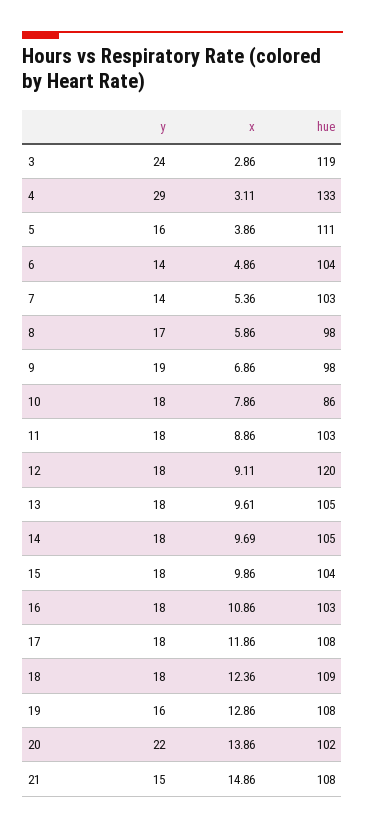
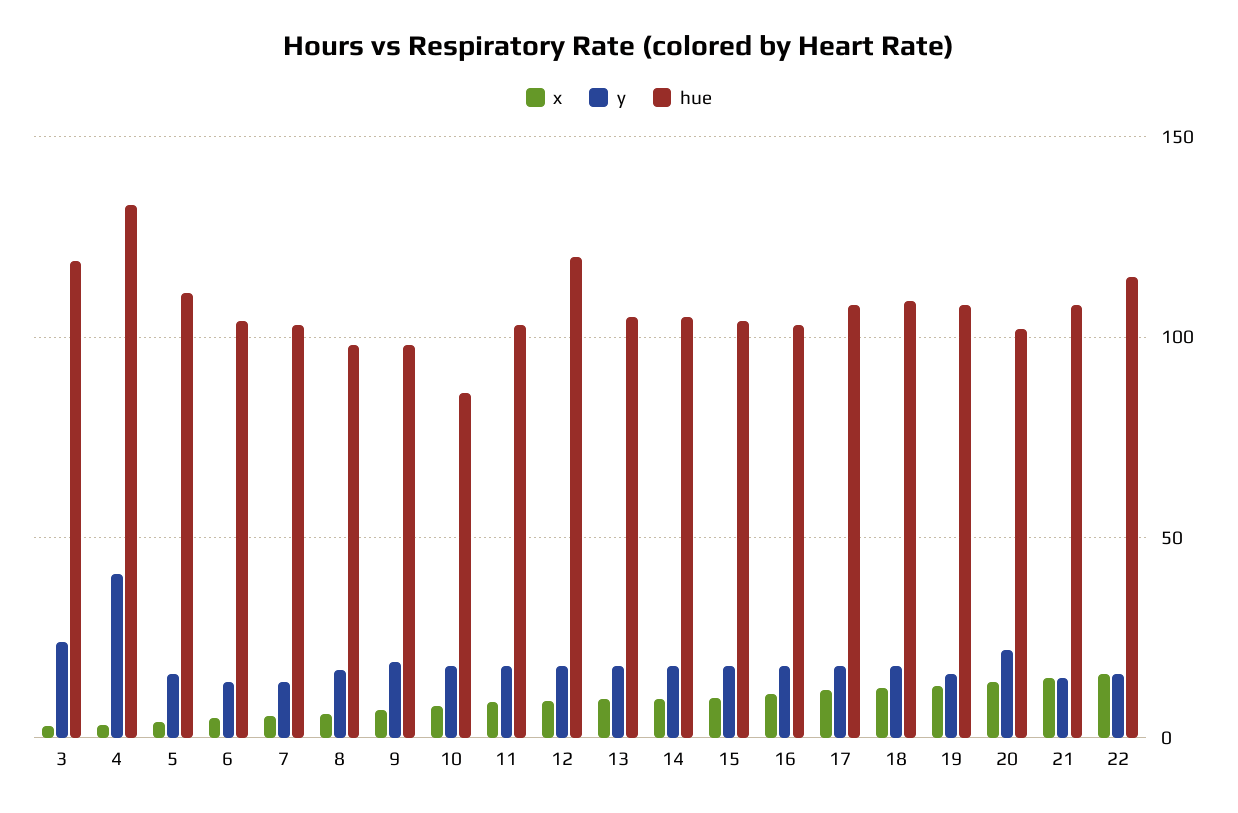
y, 4: 29 -> 40
x, 22: none -> 15
y, 22: none -> 15
hue, 22: none -> 115

